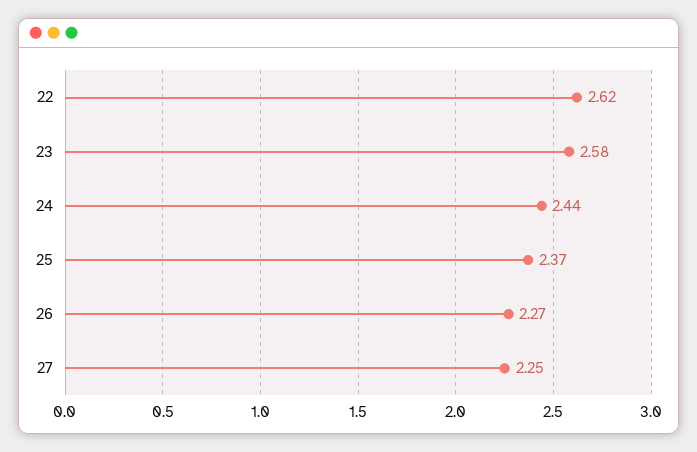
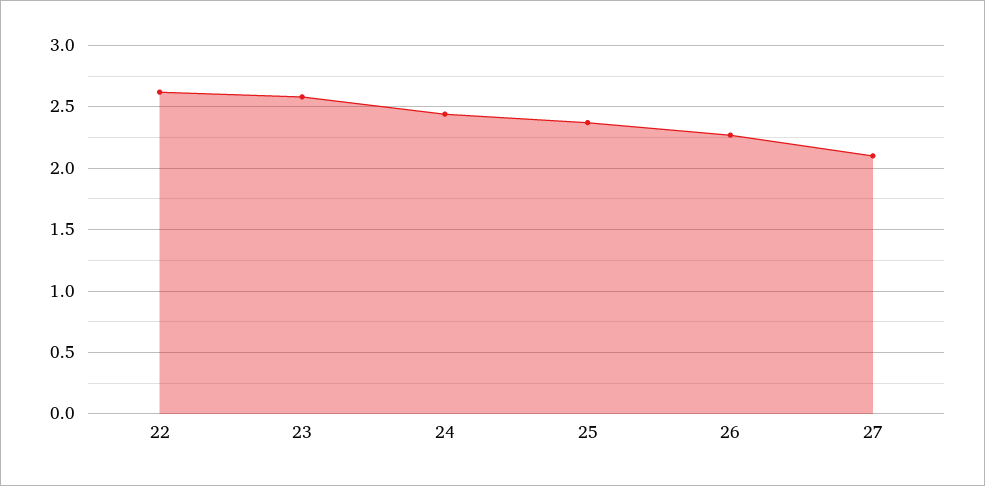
27: 2.25 -> 2.1

